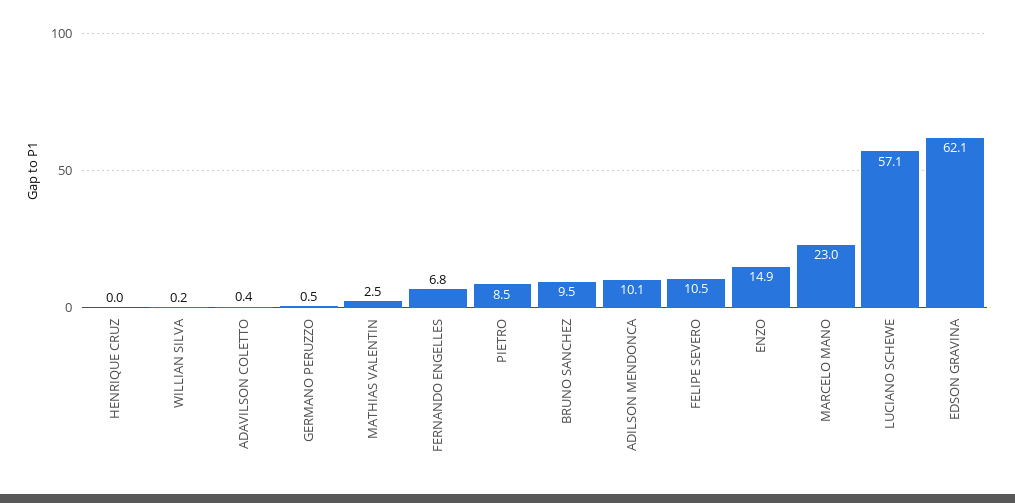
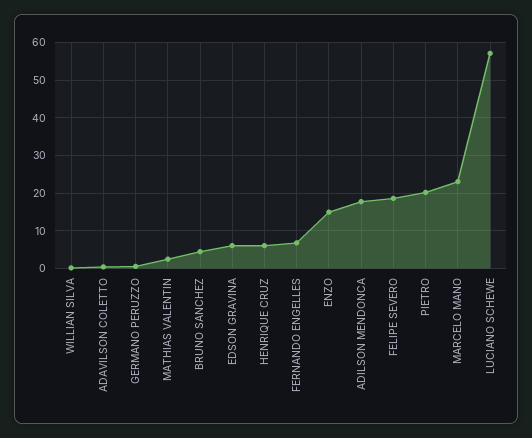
HENRIQUE CRUZ: 0 -> 6
PIETRO: 8.5 -> 20
BRUNO SANCHEZ: 9.5 -> 4
ADILSON MENDONCA: 10.1 -> 18
FELIPE SEVERO: 10.5 -> 18
EDSON GRAVINA: 62.1 -> 6

